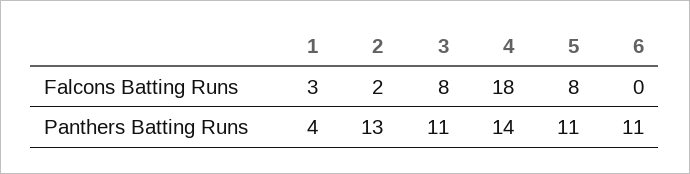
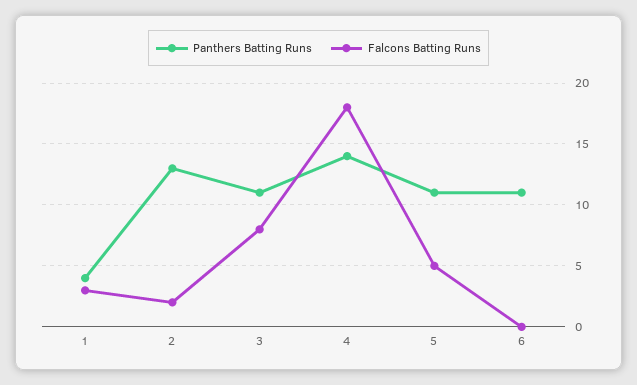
Falcons Batting Runs, 5: 8 -> 5

